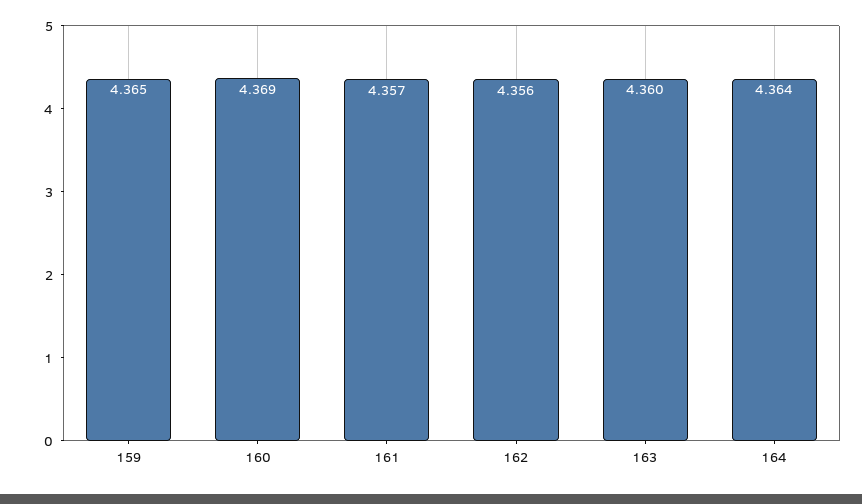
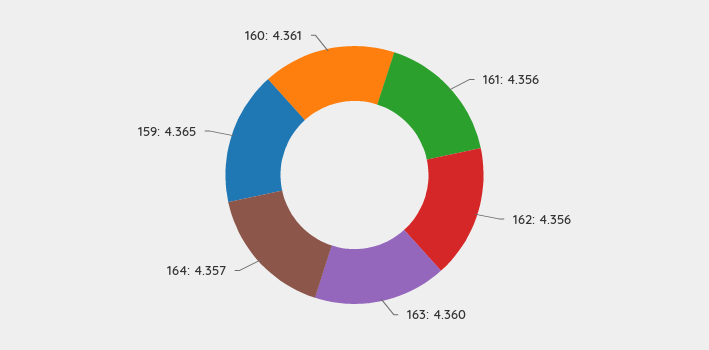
160: 4.369 -> 4.361
161: 4.357 -> 4.356
164: 4.364 -> 4.357

